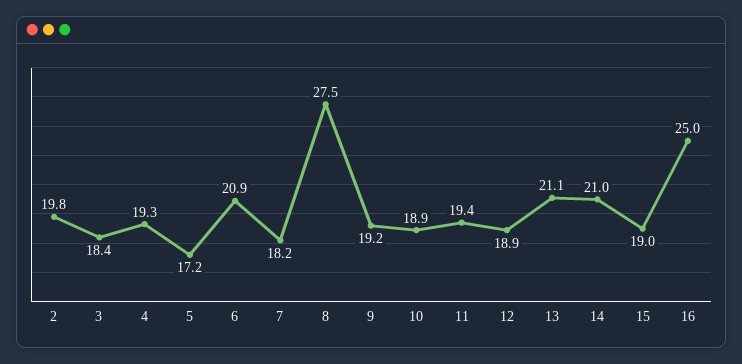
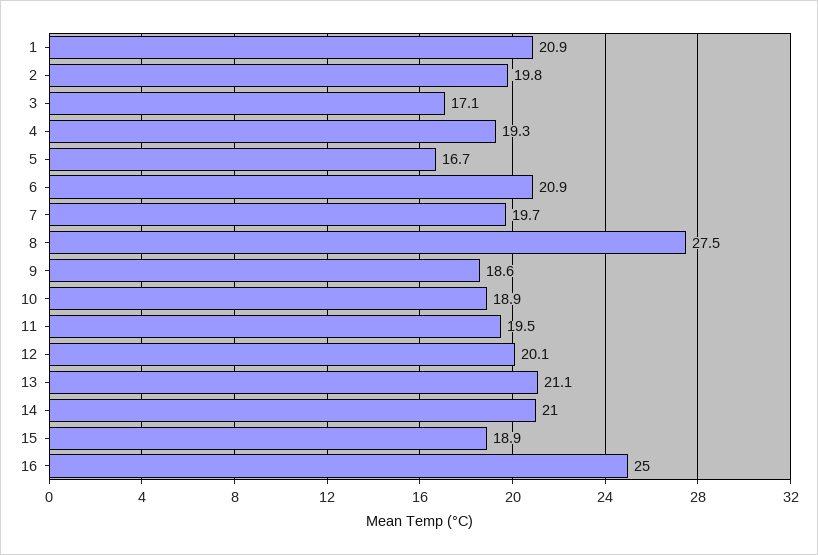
3: 18.4 -> 17.1
5: 17.2 -> 16.7
7: 18.2 -> 19.7
9: 19.2 -> 18.6
11: 19.4 -> 19.5
12: 18.9 -> 20.1
15: 19 -> 18.9
1: none -> 20.9

